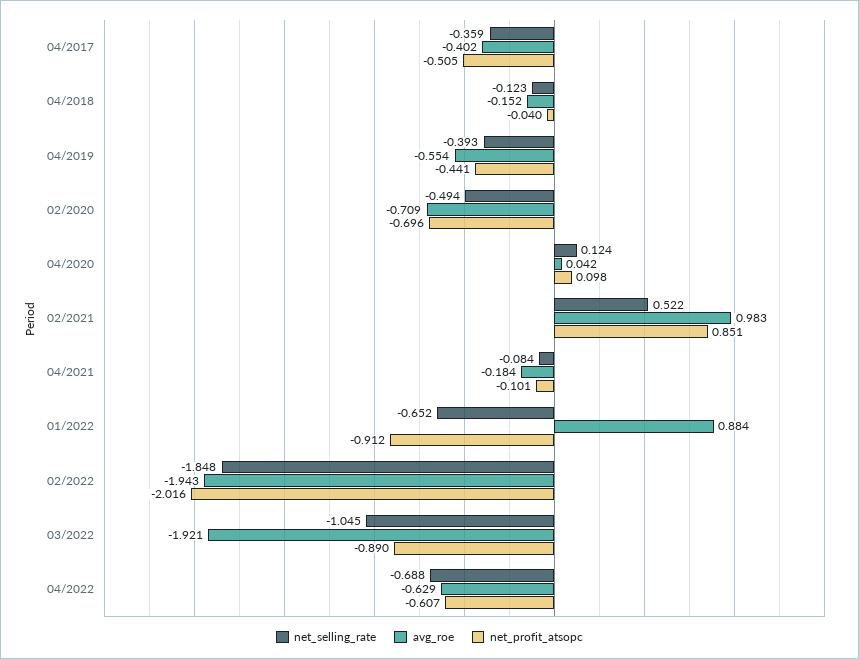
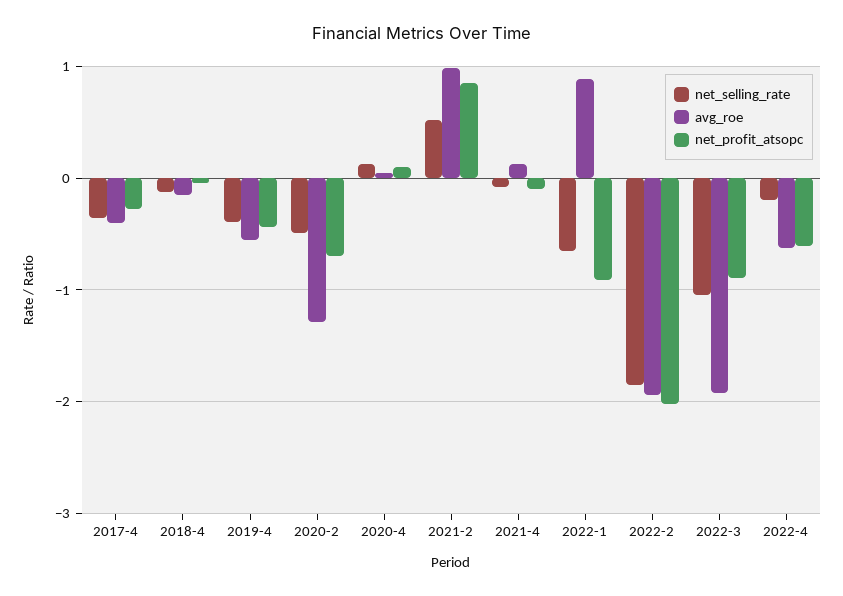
net_profit_atsopc, 04/2017: -0.505 -> -0.3
avg_roe, 02/2020: -0.709 -> -1.3
avg_roe, 04/2021: -0.184 -> 0.1
net_selling_rate, 04/2022: -0.688 -> -0.2

